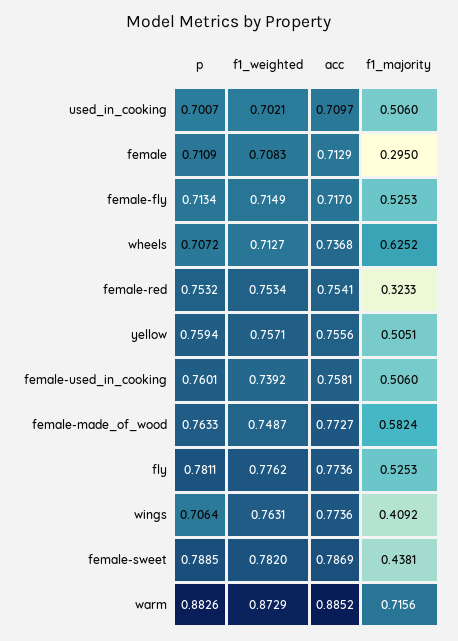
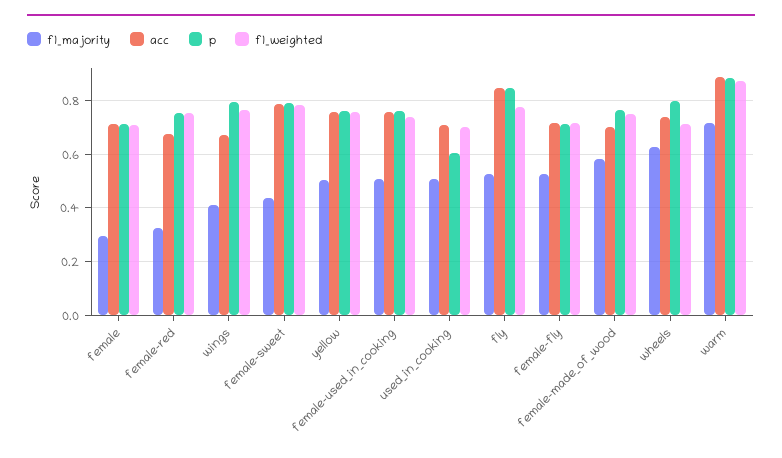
p, used_in_cooking: 0.7007 -> 0.6
p, wheels: 0.7072 -> 0.8
acc, female-red: 0.7541 -> 0.675
acc, female-made_of_wood: 0.7727 -> 0.7
p, fly: 0.7811 -> 0.85
acc, fly: 0.7736 -> 0.85
p, wings: 0.7064 -> 0.8
acc, wings: 0.7736 -> 0.675

